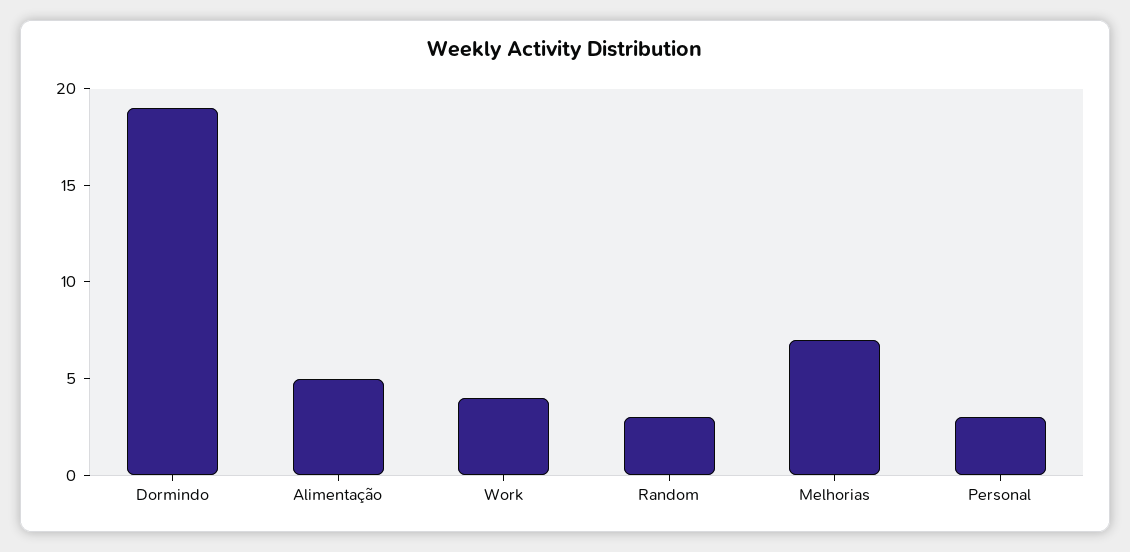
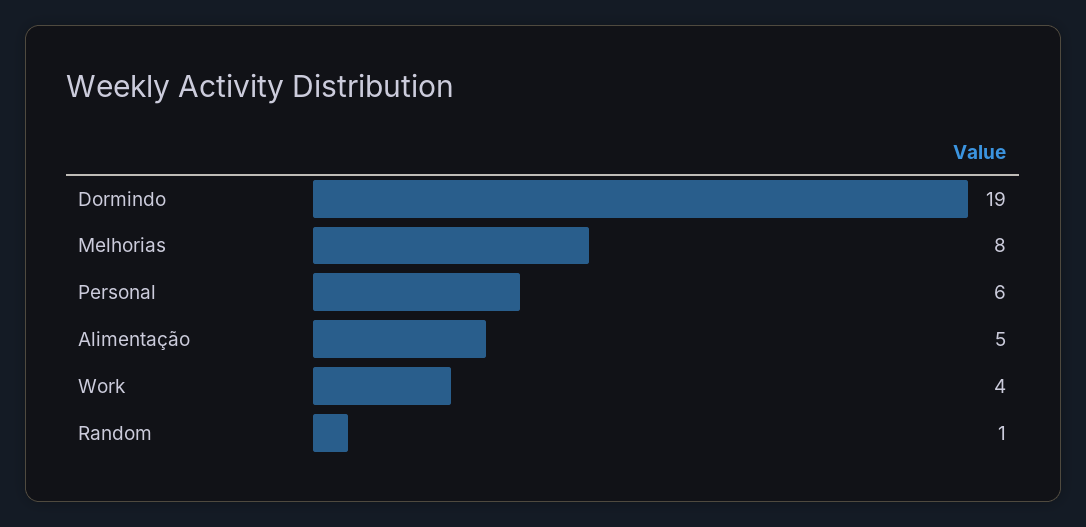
Random: 3 -> 1
Melhorias: 7 -> 8
Personal: 3 -> 6

